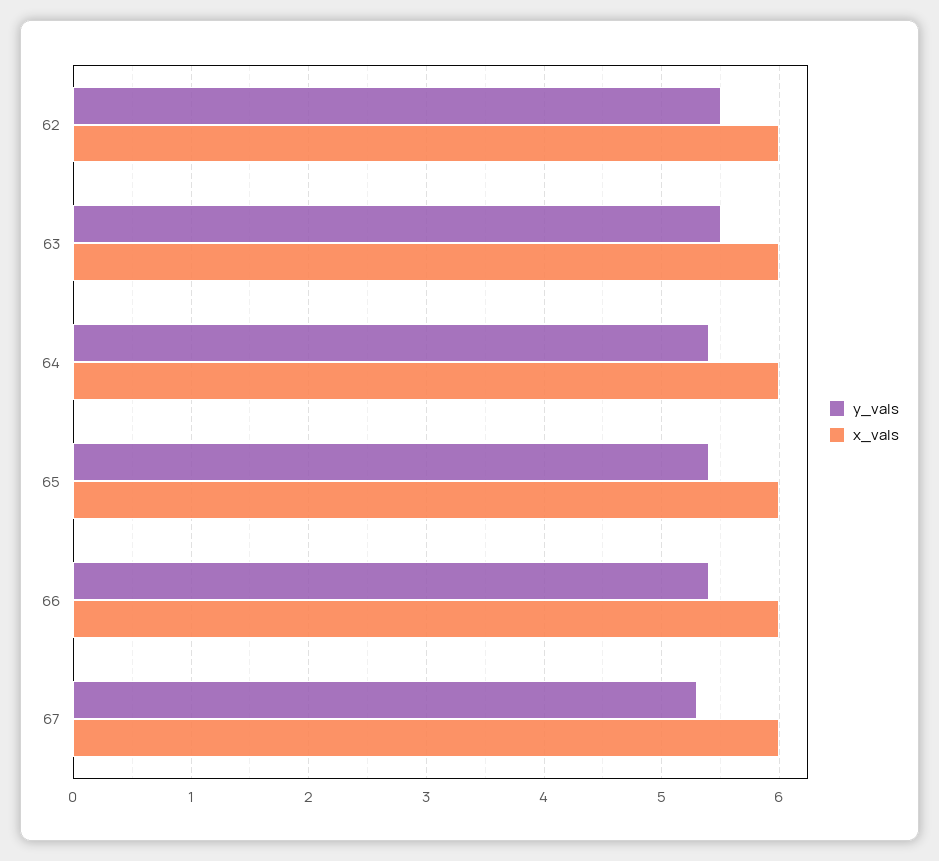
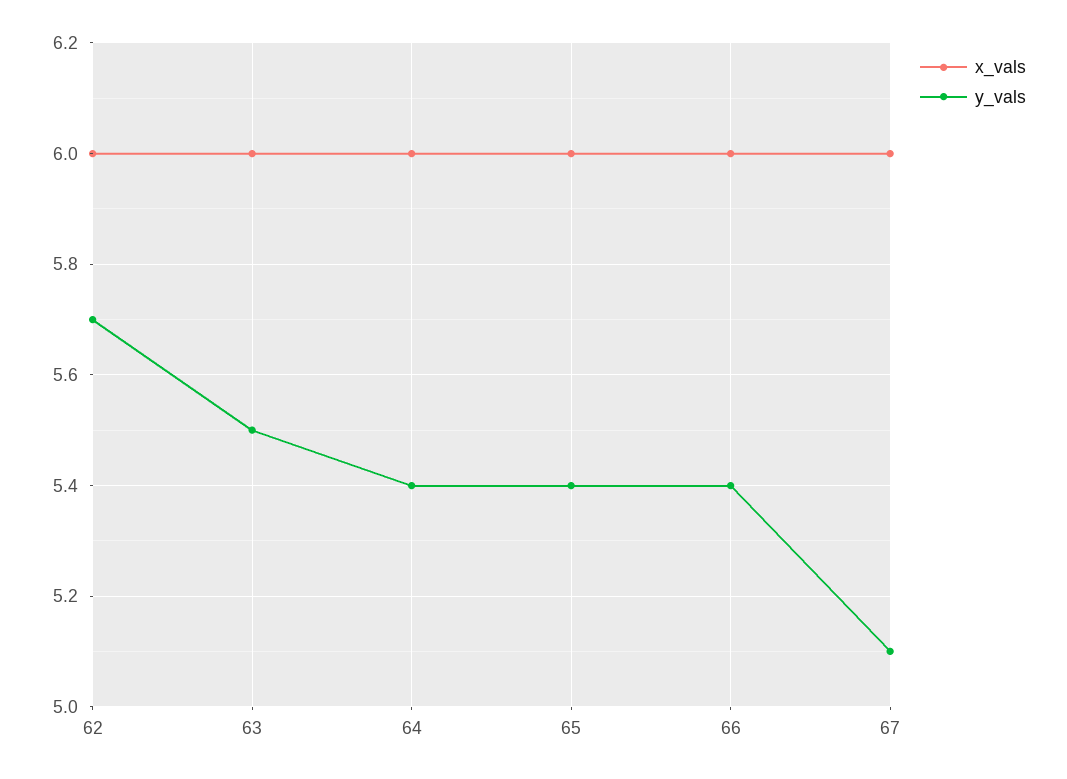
y_vals, 62: 5.5 -> 5.7
y_vals, 67: 5.3 -> 5.1

